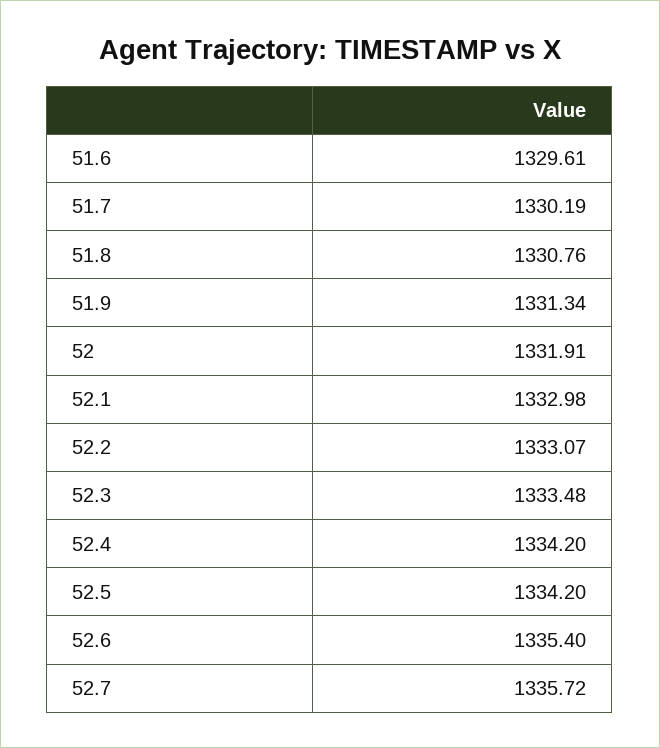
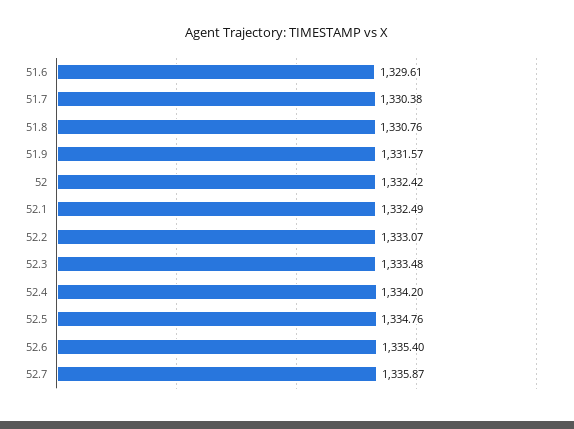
51.7: 1330.19 -> 1330.38
51.9: 1331.34 -> 1331.57
52: 1331.91 -> 1332.42
52.1: 1332.98 -> 1332.49
52.5: 1334.2 -> 1334.76
52.7: 1335.72 -> 1335.87

